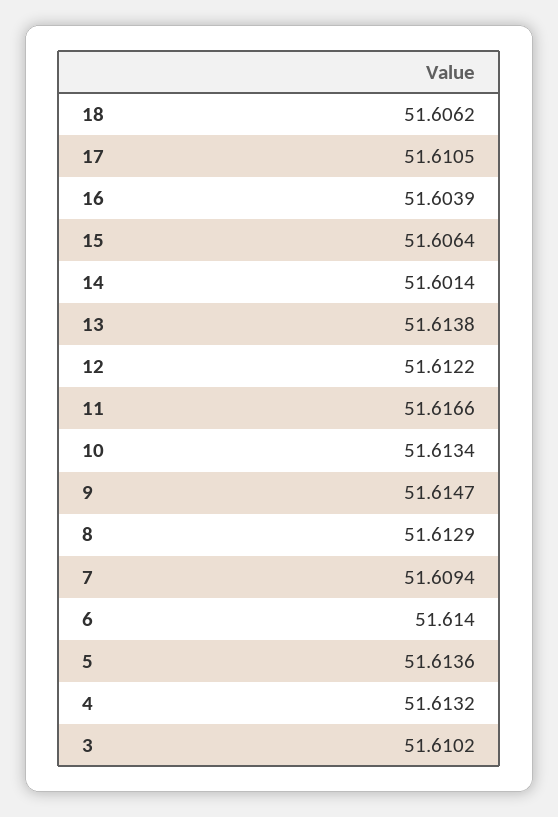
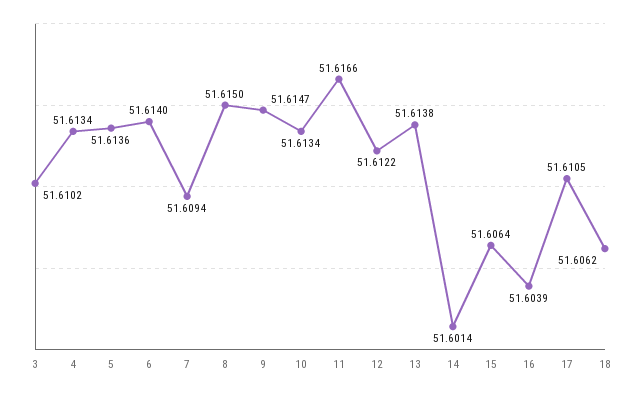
8: 51.6129 -> 51.615
4: 51.6132 -> 51.6134

